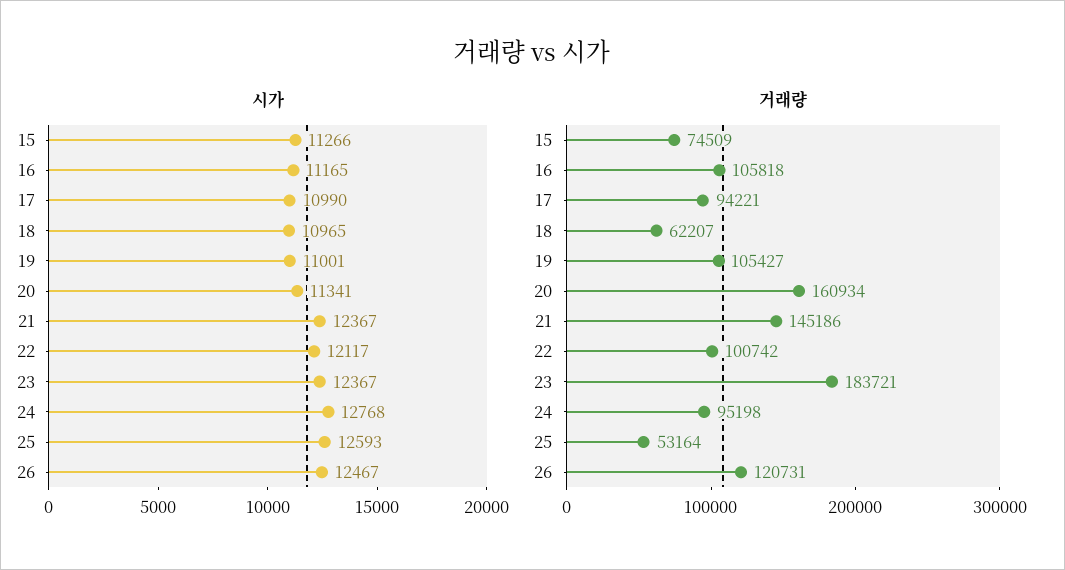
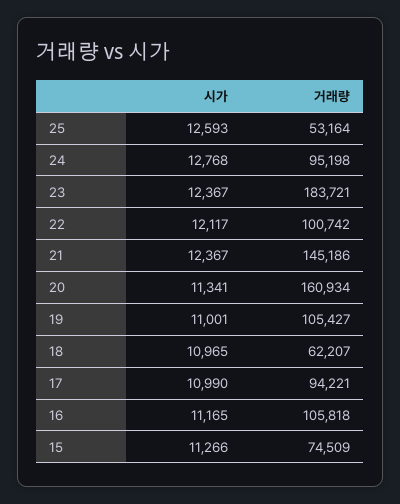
시가, 26: 12467 -> none
거래량, 26: 120731 -> none

